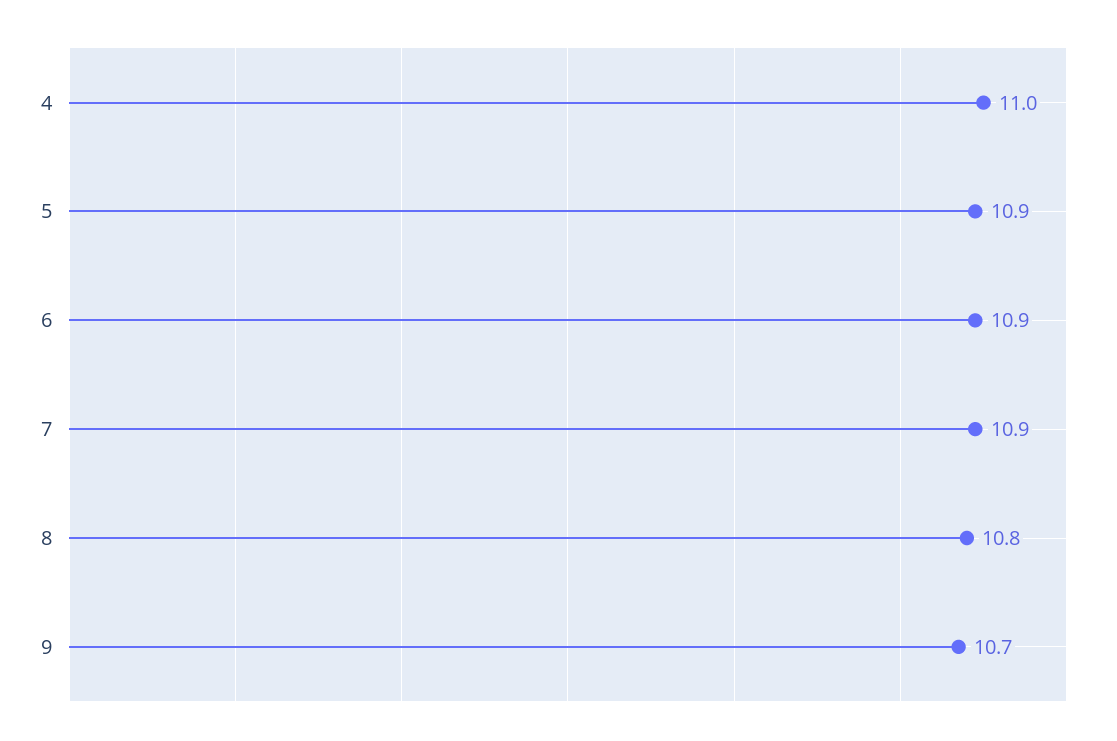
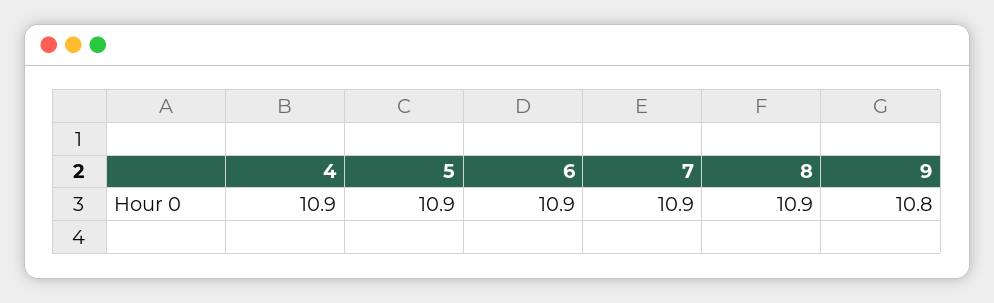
4: 11 -> 10.9
8: 10.8 -> 10.9
9: 10.7 -> 10.8

